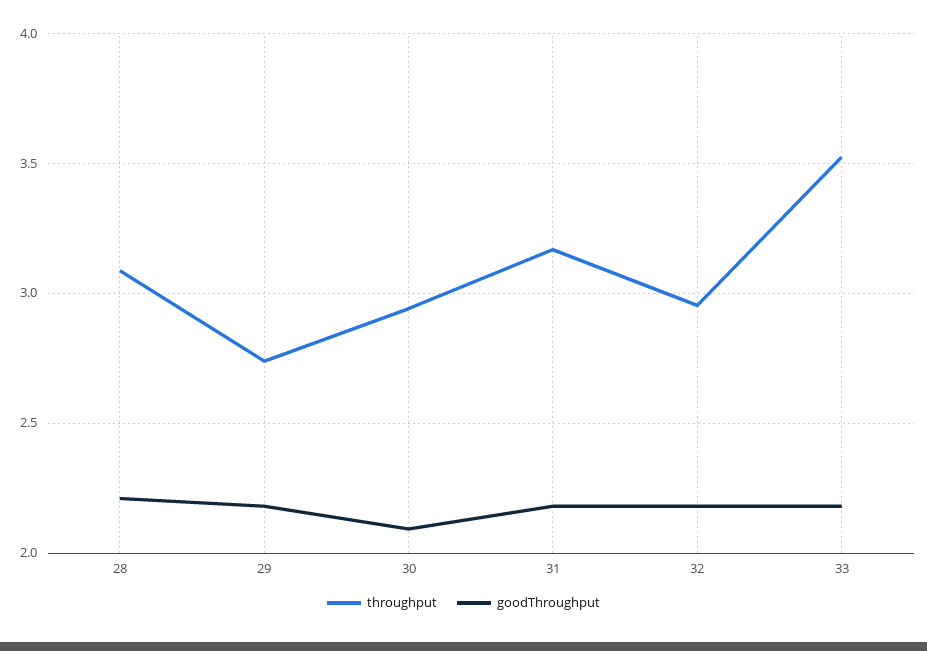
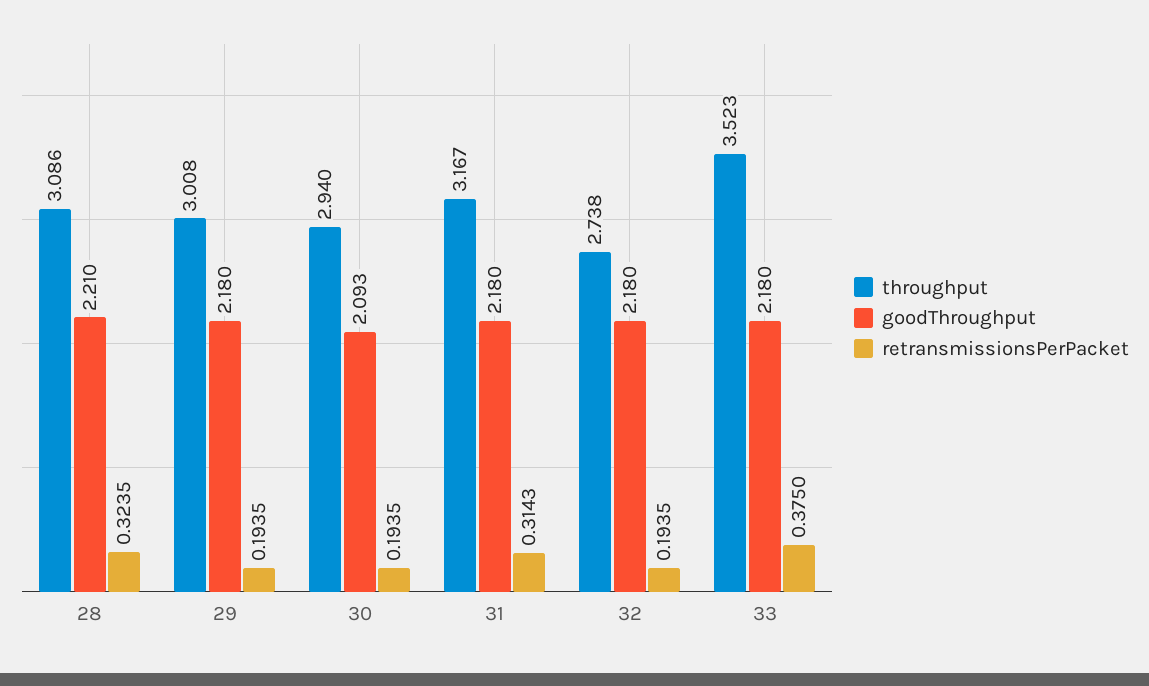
throughput, 29: 2.75 -> 3.008
throughput, 32: 2.95 -> 2.738
retransmissionsPerPacket, 28: none -> 0.3235
retransmissionsPerPacket, 29: none -> 0.1935
retransmissionsPerPacket, 30: none -> 0.1935
retransmissionsPerPacket, 31: none -> 0.3143
retransmissionsPerPacket, 32: none -> 0.1935
retransmissionsPerPacket, 33: none -> 0.375

